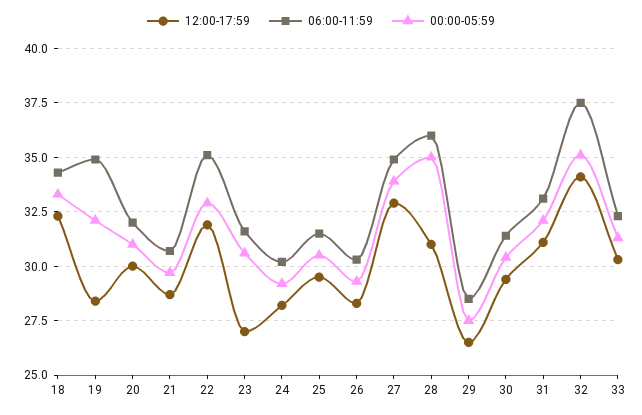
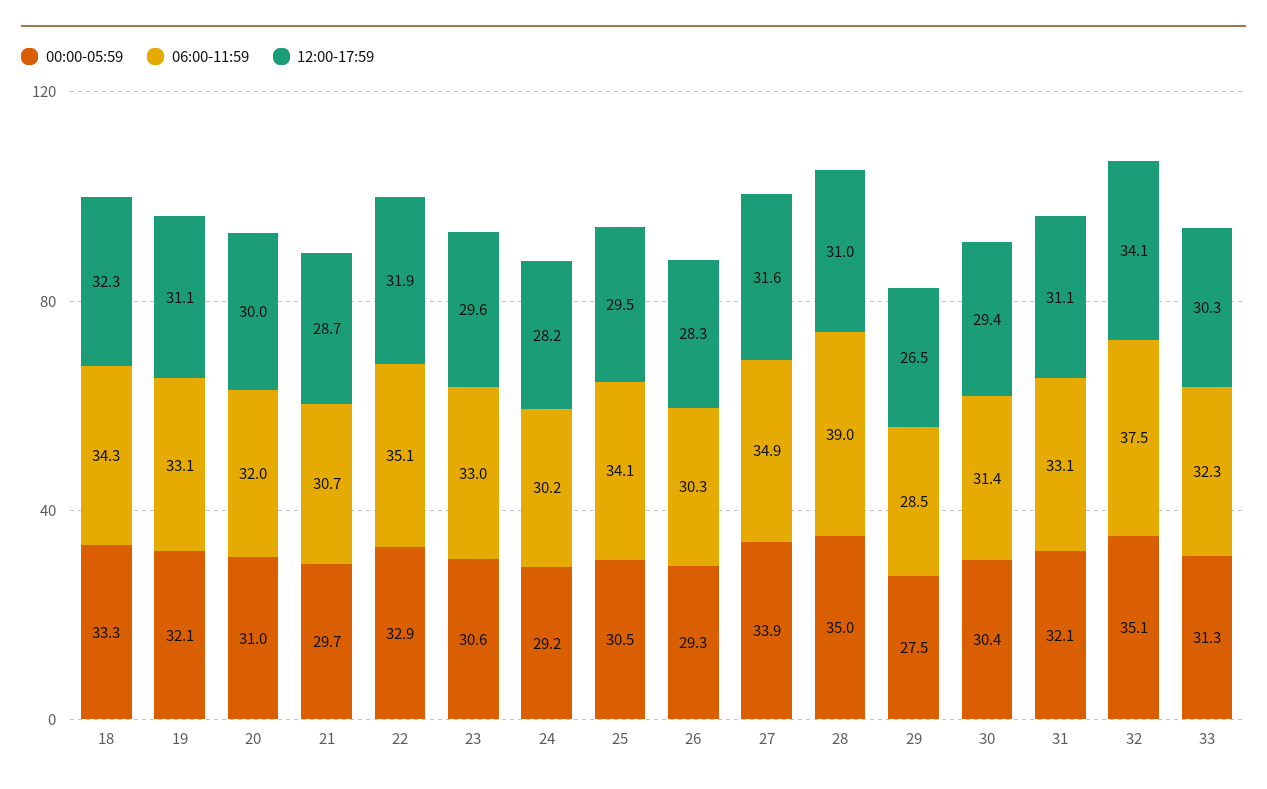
12:00-17:59, 19: 28.5 -> 31.1
06:00-11:59, 19: 35 -> 33.1
12:00-17:59, 23: 27 -> 29.6
06:00-11:59, 23: 31.5 -> 33
06:00-11:59, 25: 31.5 -> 34.1
12:00-17:59, 27: 33 -> 31.6
06:00-11:59, 28: 36 -> 39

